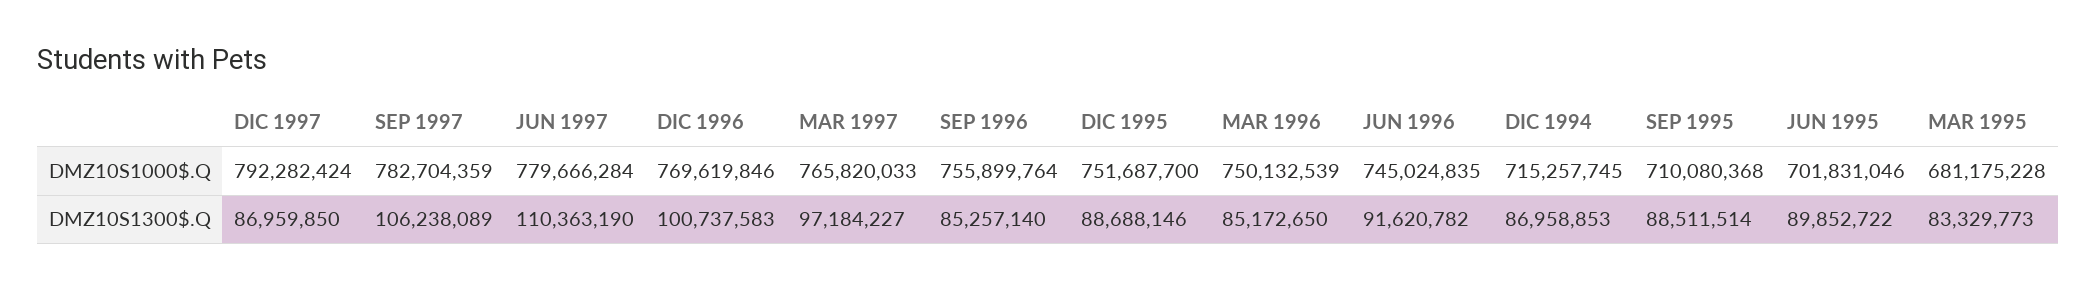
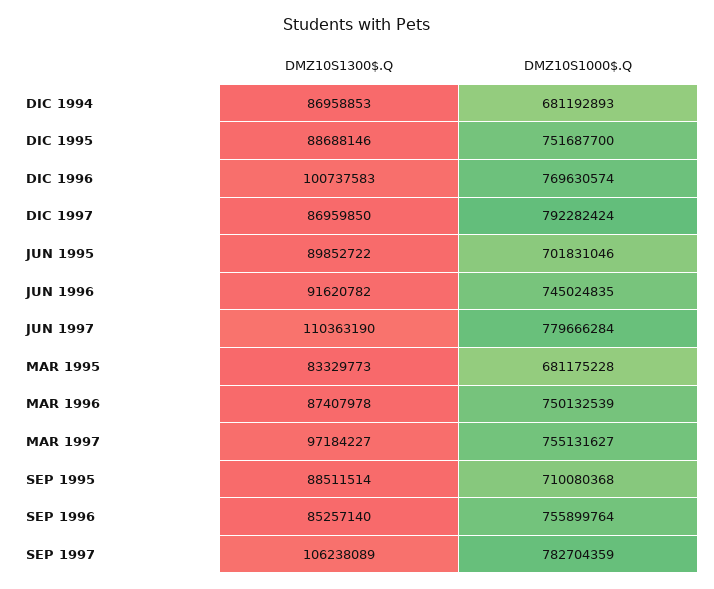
DIC 1996, DMZ10S1000$.Q: 769619846 -> 769630574
MAR 1997, DMZ10S1000$.Q: 765820033 -> 755131627
DIC 1994, DMZ10S1000$.Q: 715257745 -> 681192893
MAR 1996, DMZ10S1300$.Q: 85172650 -> 87407978

